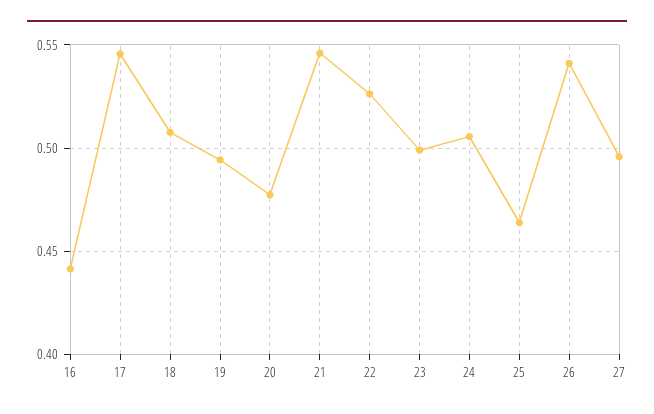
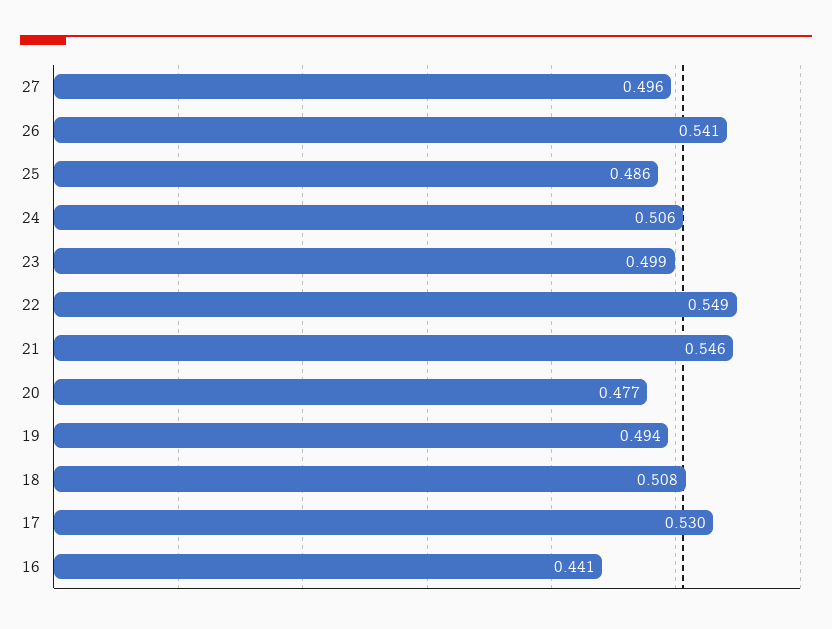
17: 0.545 -> 0.53
22: 0.525 -> 0.549
25: 0.465 -> 0.486

